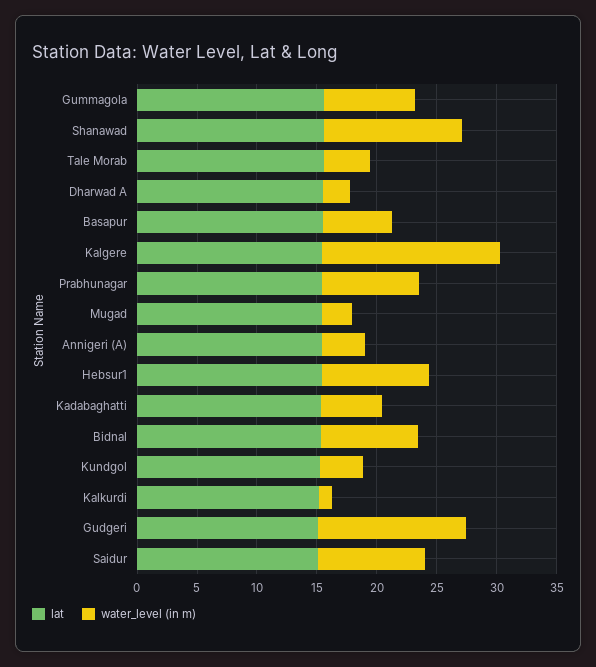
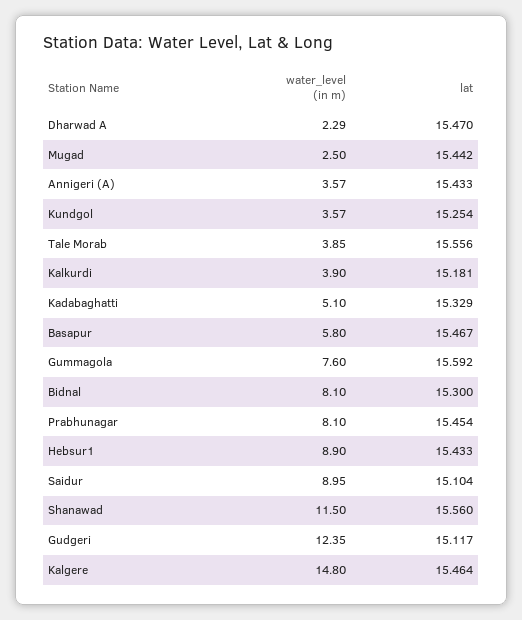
water_level (in m), Kalkurdi: 1 -> 3.9

